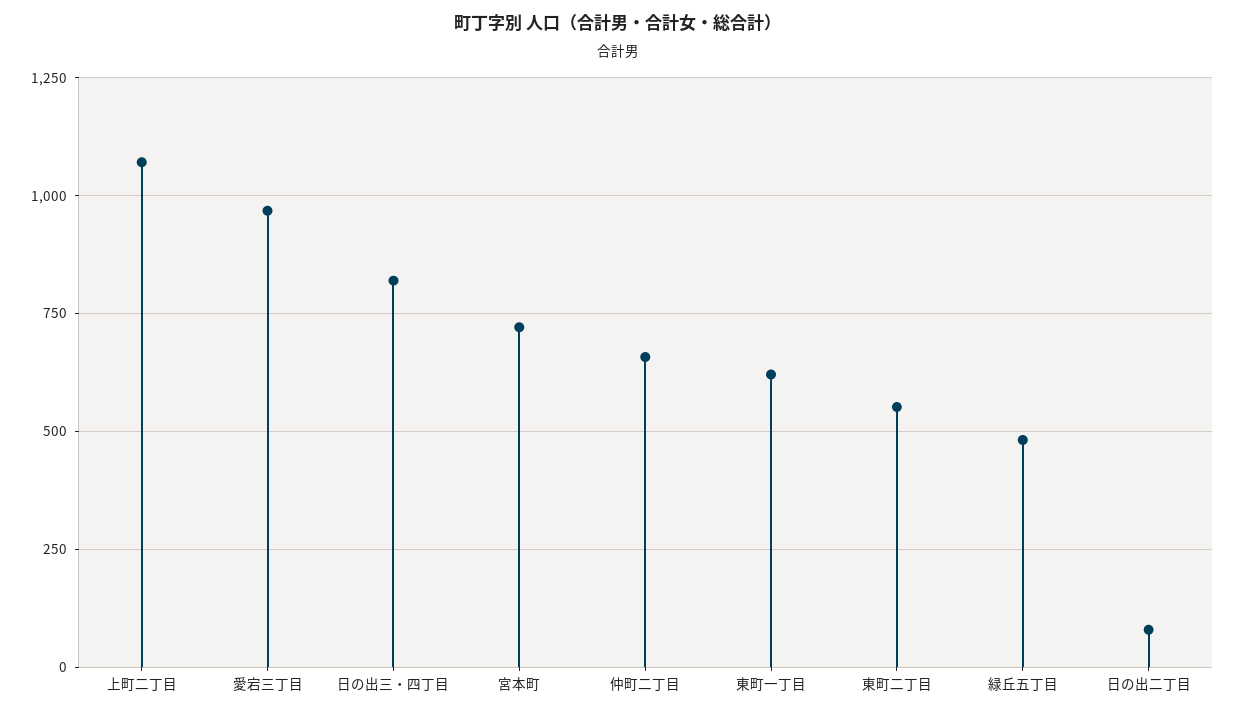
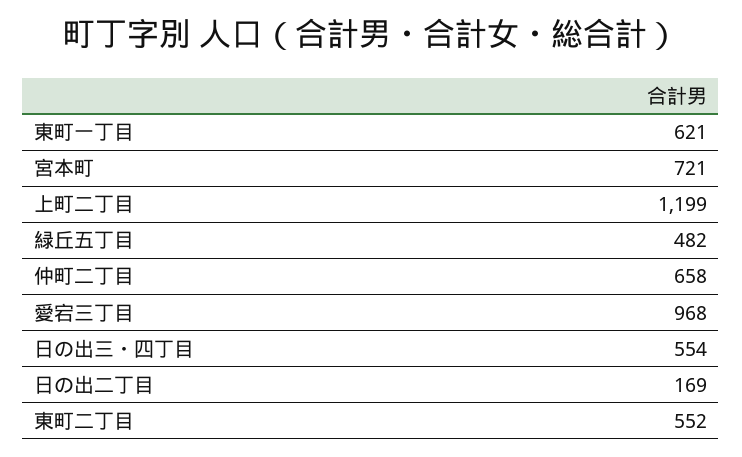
上町二丁目: 1075 -> 1199
日の出三・四丁目: 825 -> 554
日の出二丁目: 75 -> 169

